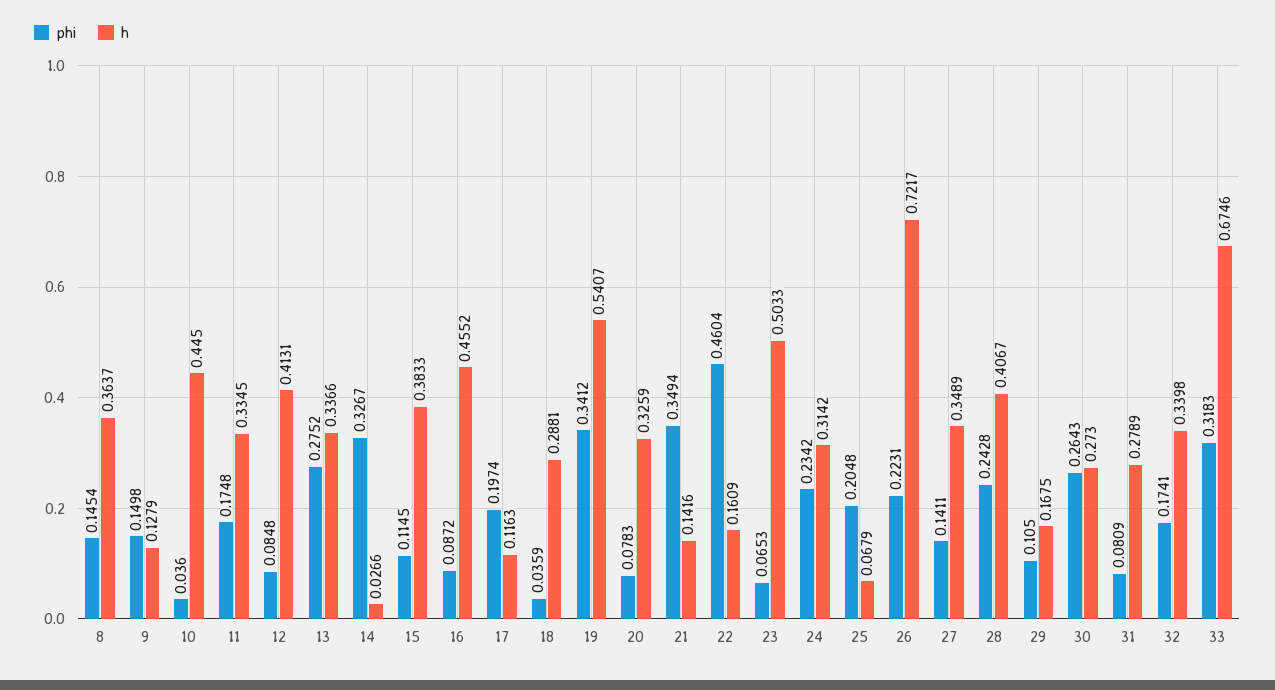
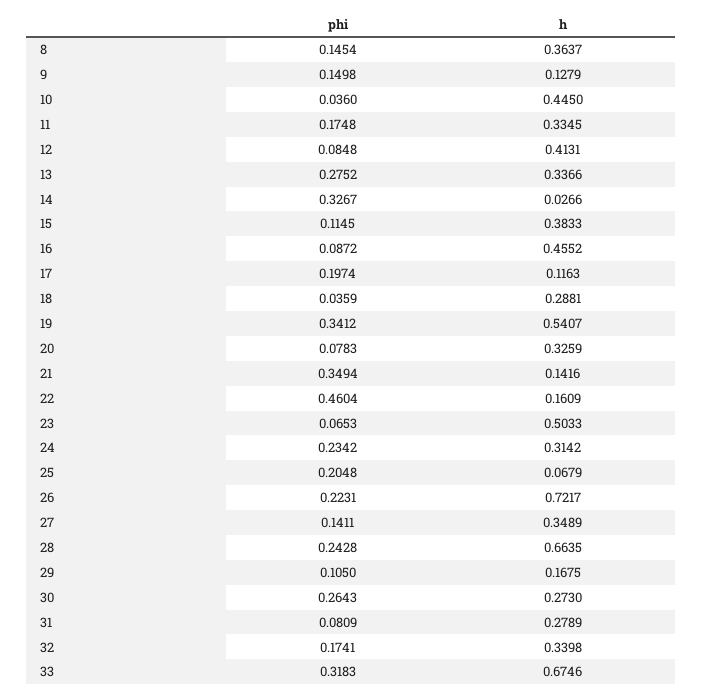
h, 28: 0.4067 -> 0.6635

